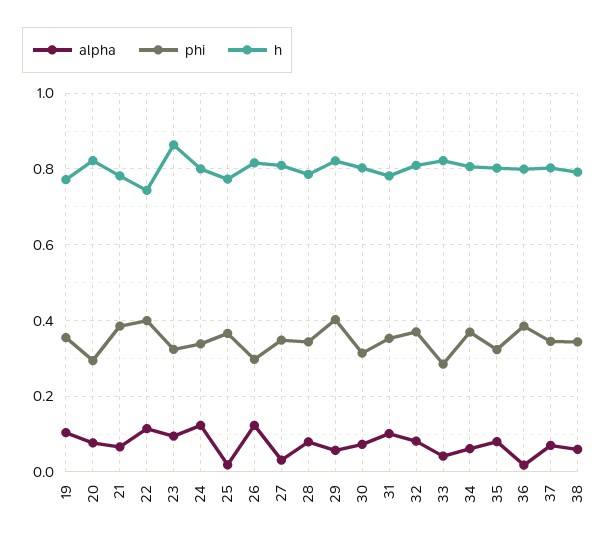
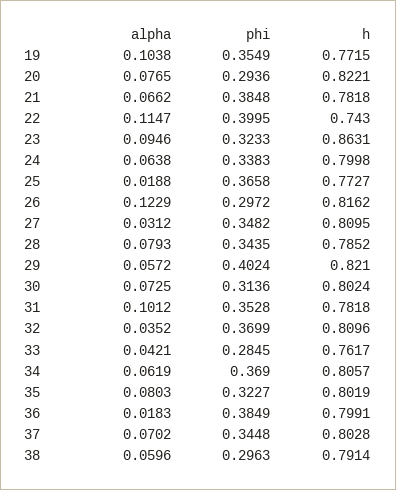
alpha, 24: 0.12 -> 0.0638
alpha, 32: 0.08 -> 0.0352
h, 33: 0.82 -> 0.7617
phi, 38: 0.34 -> 0.2963

